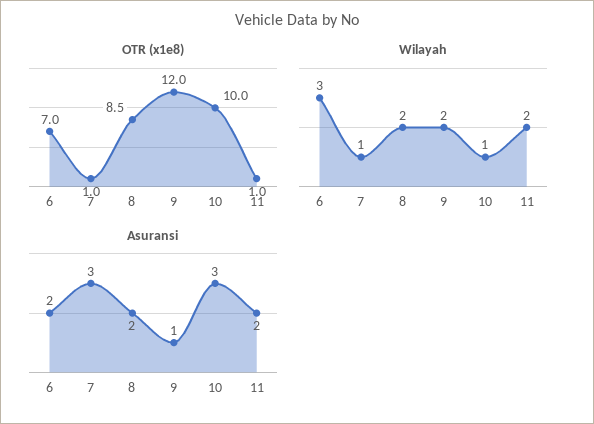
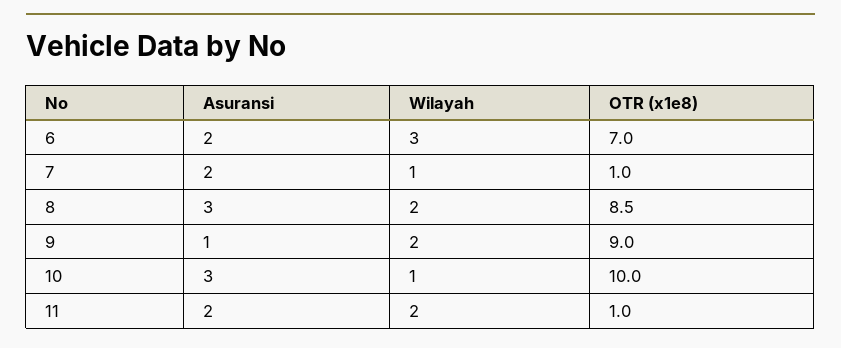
OTR (x1e8), 9: 12 -> 9
Asuransi, 7: 3 -> 2
Asuransi, 8: 2 -> 3

